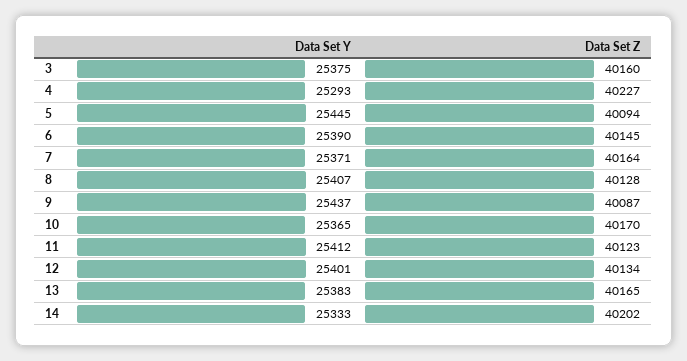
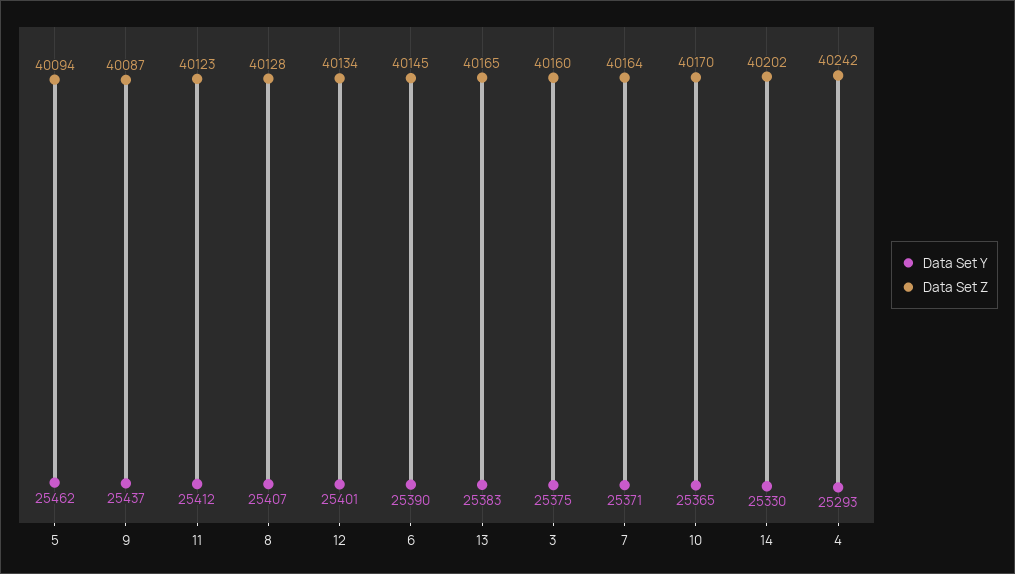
Data Set Z, 4: 40227 -> 40242
Data Set Y, 5: 25445 -> 25462
Data Set Y, 14: 25333 -> 25330

